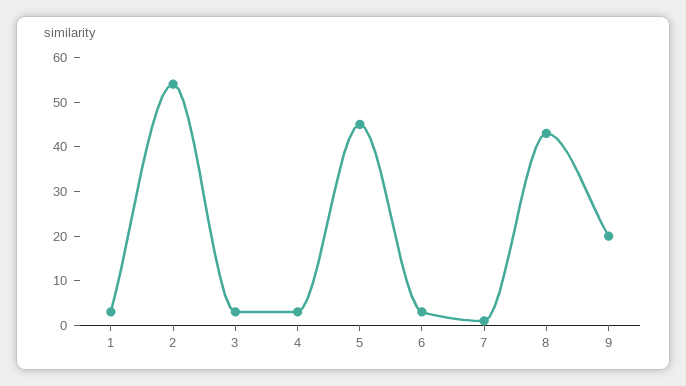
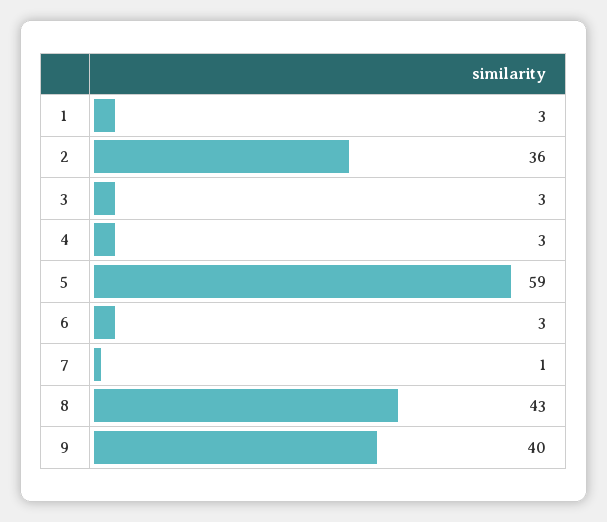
2: 55 -> 36
5: 45 -> 59
9: 20 -> 40

